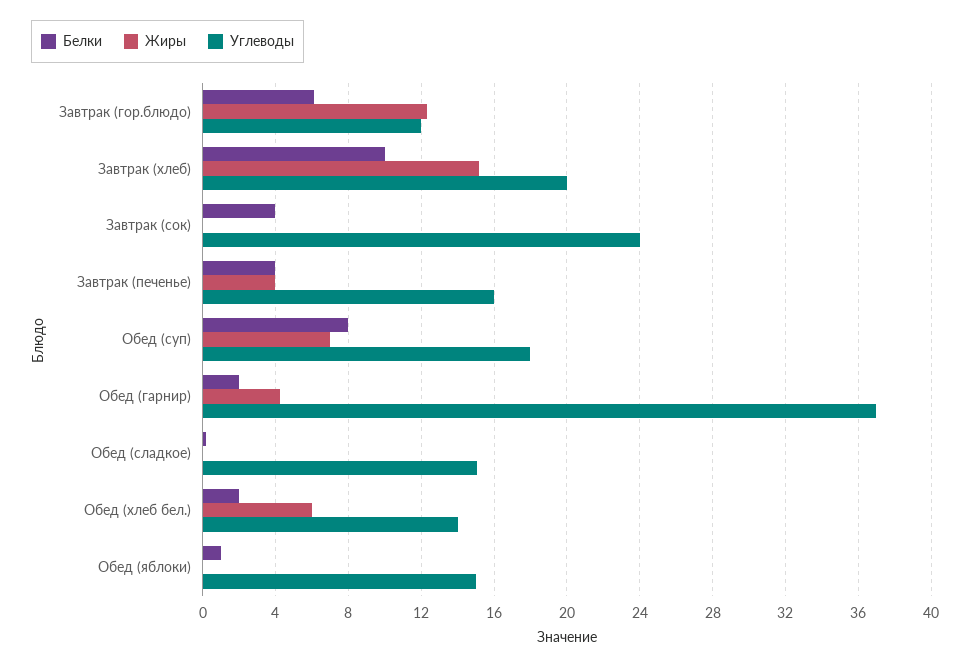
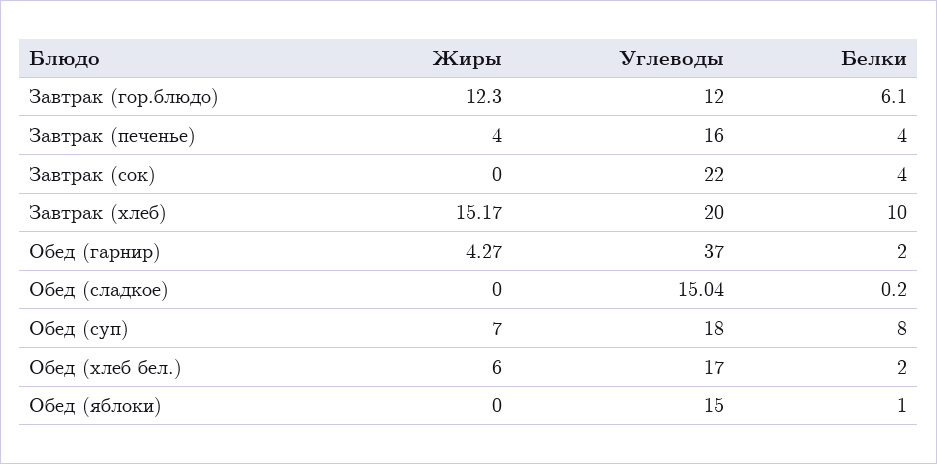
Углеводы, Завтрак (сок): 24 -> 22
Углеводы, Обед (хлеб бел.): 14 -> 17

